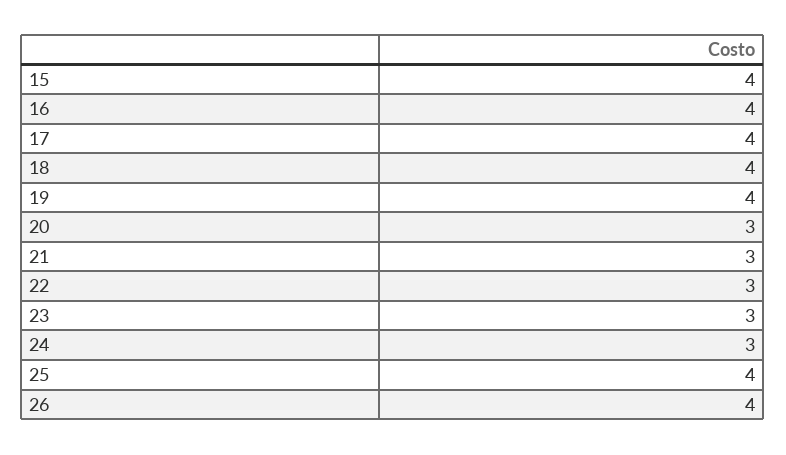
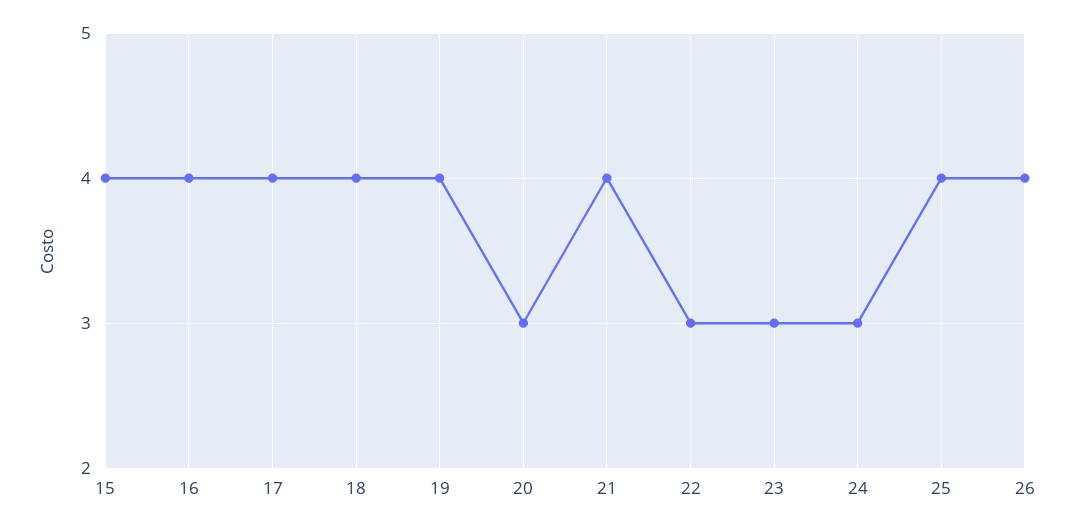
21: 3 -> 4

